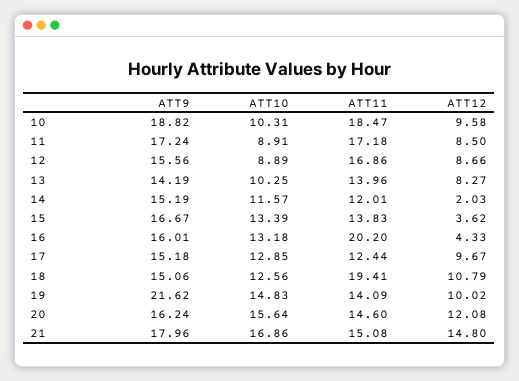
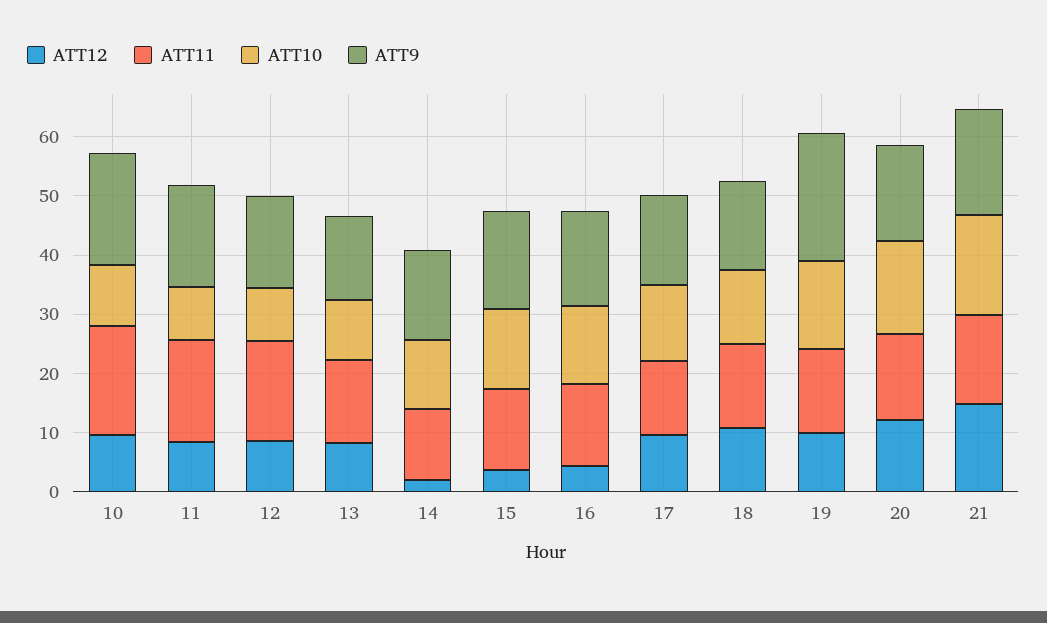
ATT11, 16: 20.2 -> 14
ATT11, 18: 19.41 -> 14

